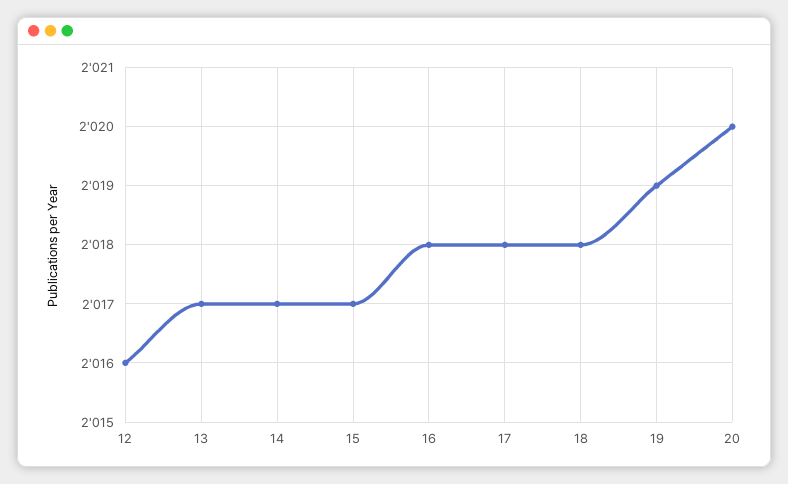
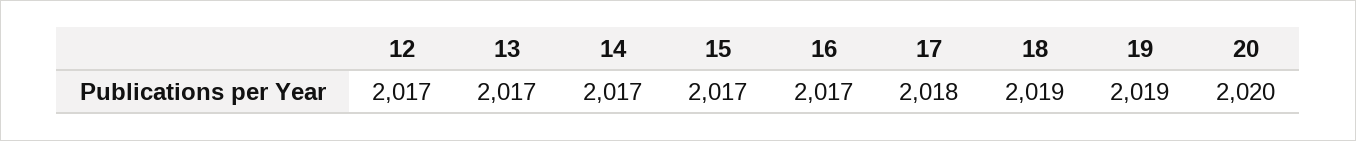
12: 2016 -> 2017
16: 2018 -> 2017
18: 2018 -> 2019

